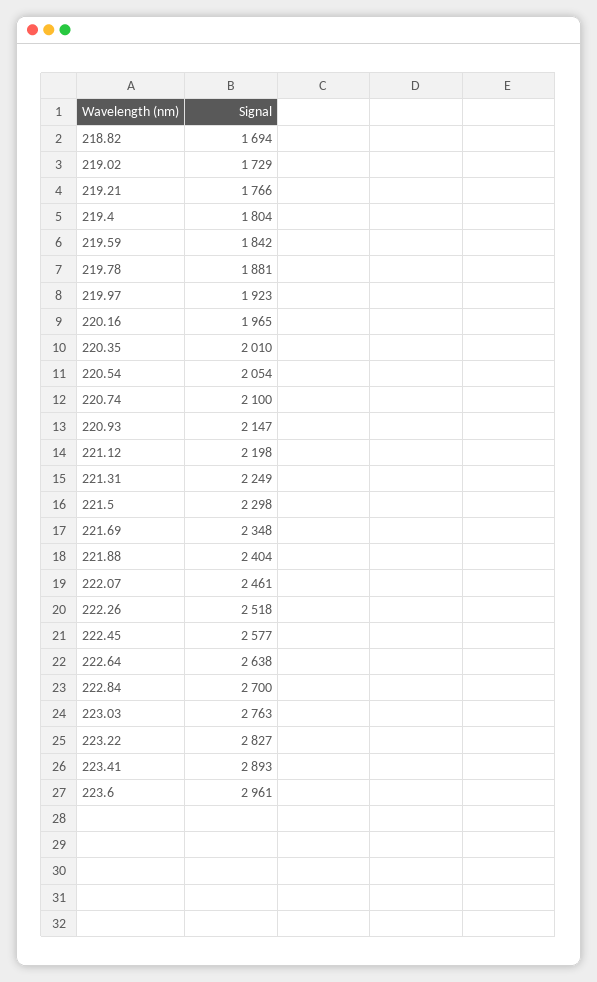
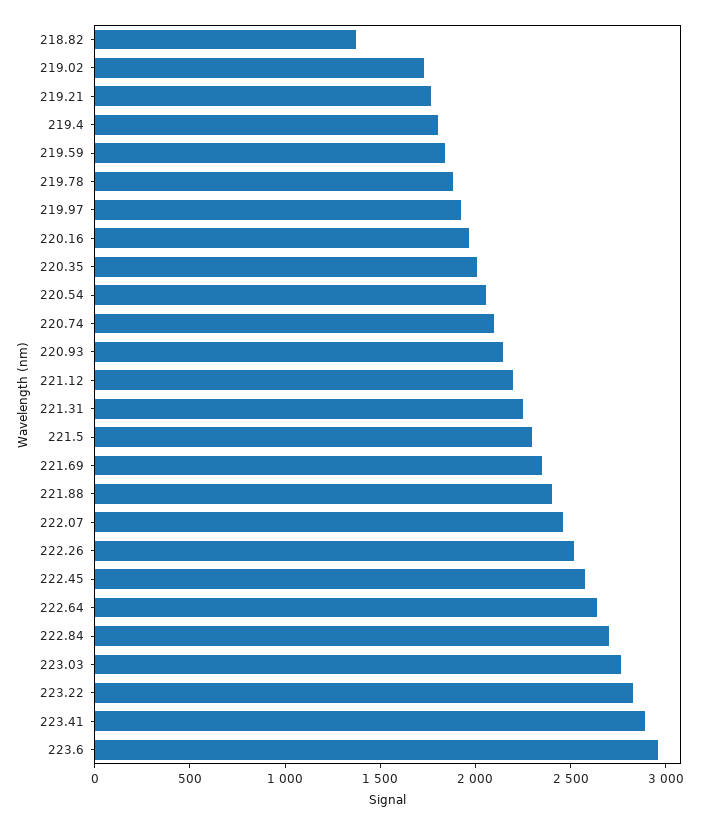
218.82: 1694 -> 1400

